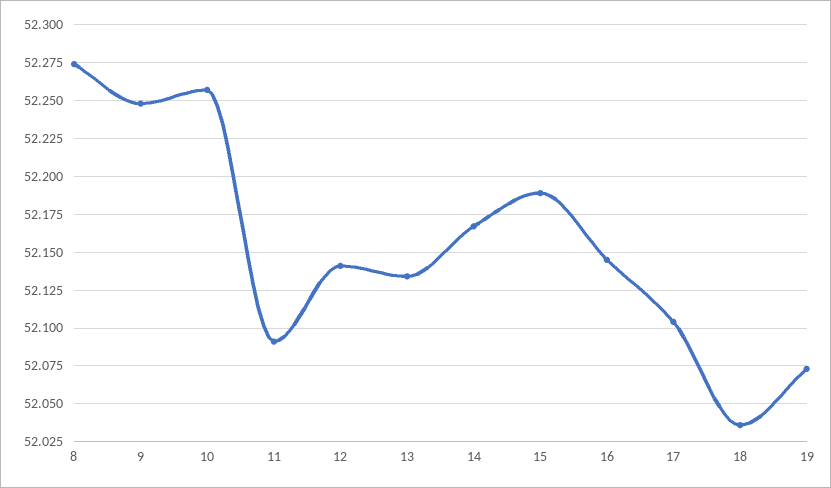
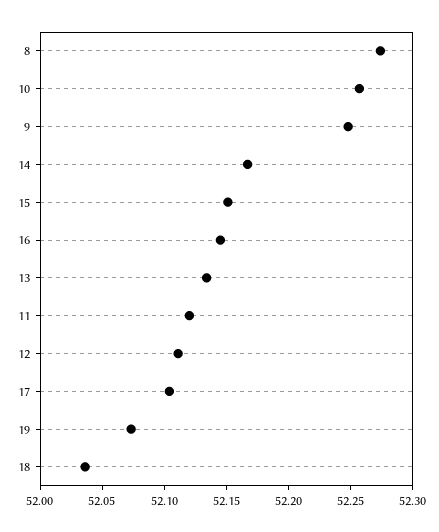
11: 52.09 -> 52.12
12: 52.14 -> 52.11
15: 52.19 -> 52.15

